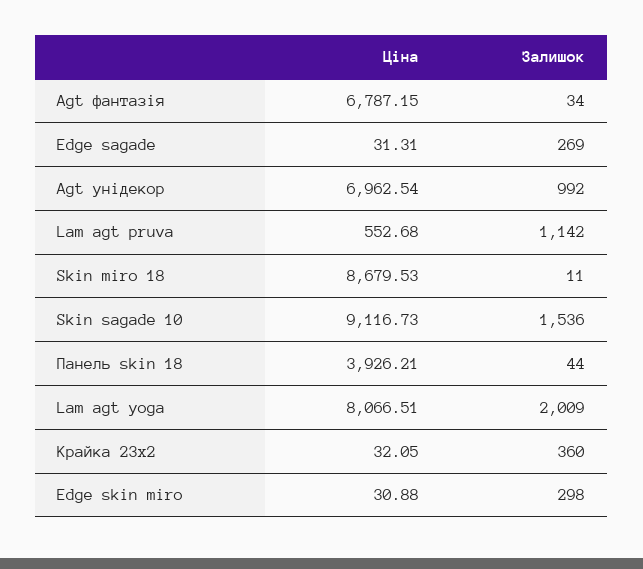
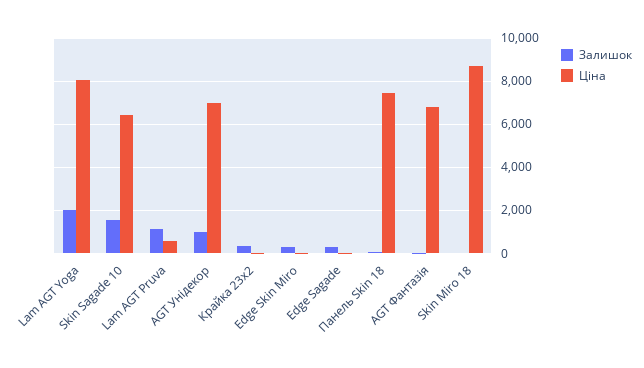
Ціна, Skin sagade 10: 9116.73 -> 6500
Ціна, Панель skin 18: 3926.21 -> 7500

